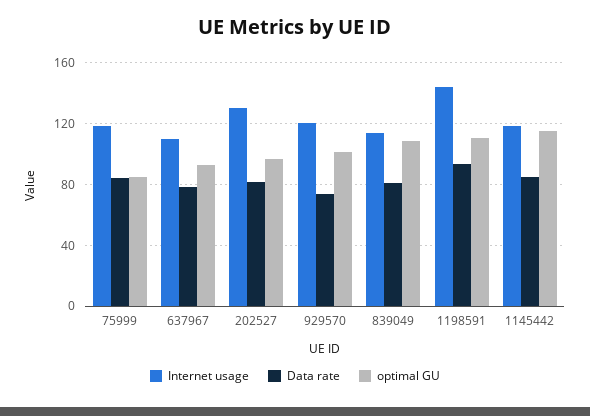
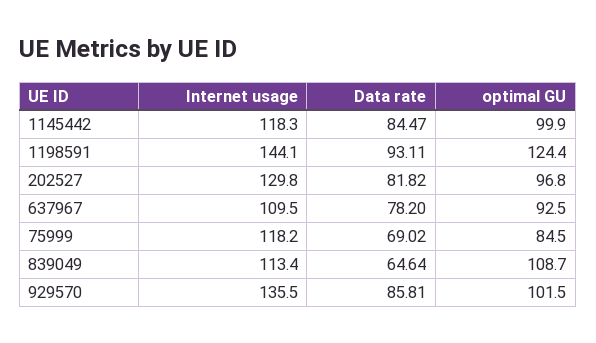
Data rate, 75999: 85 -> 69.02
Internet usage, 929570: 120 -> 135.5
Data rate, 929570: 75 -> 85.81
Data rate, 839049: 80 -> 64.64
optimal GU, 1198591: 110 -> 124.4
optimal GU, 1145442: 115 -> 99.9

